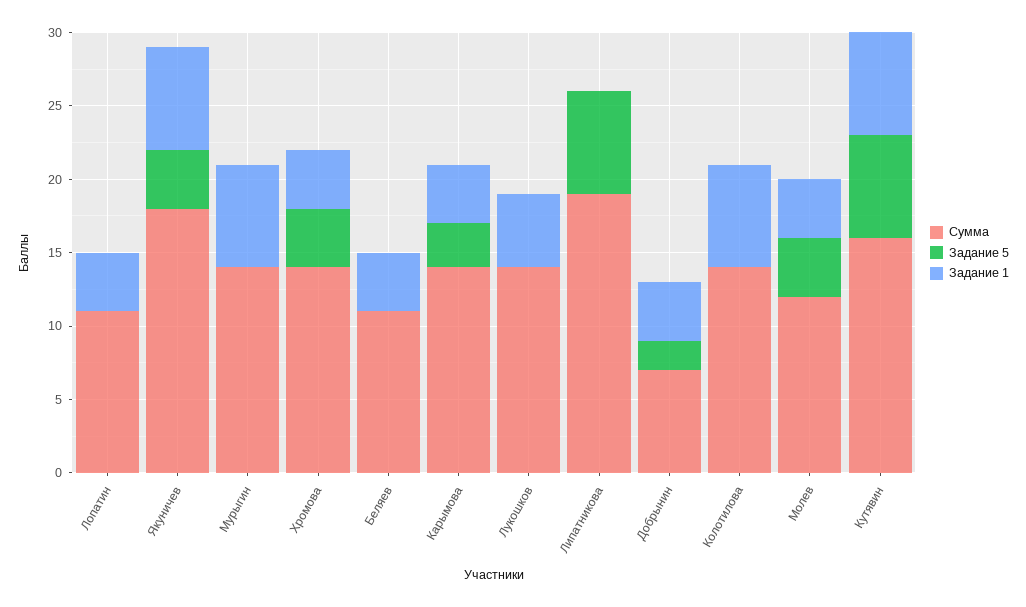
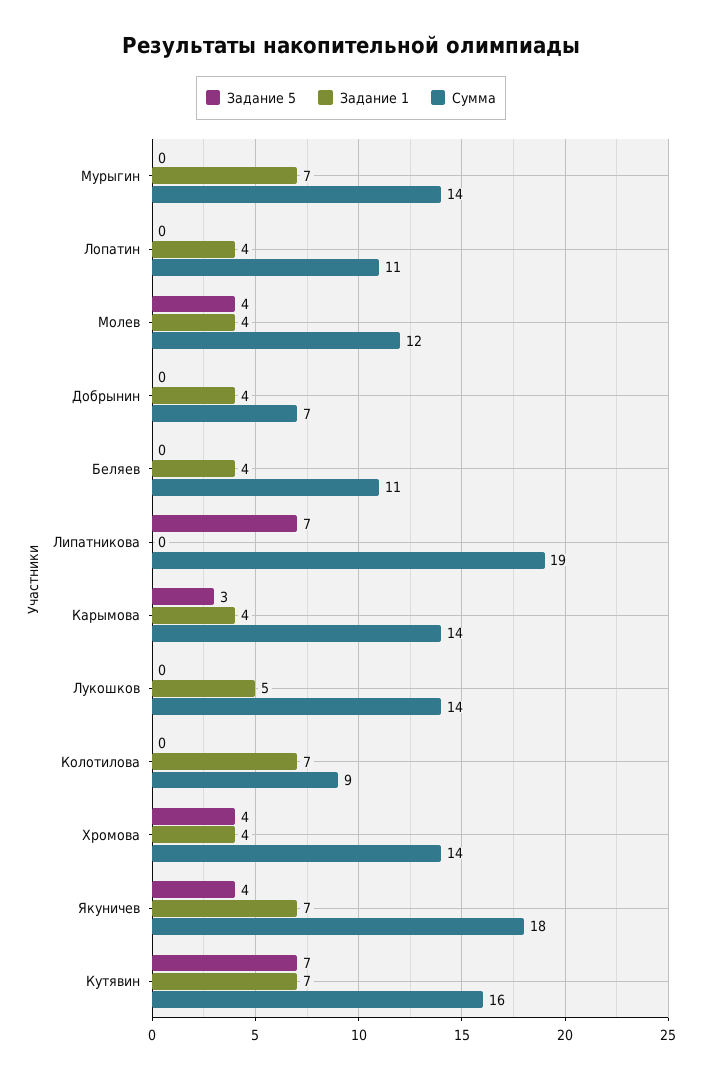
Задание 5, Добрынин: 2 -> 0
Сумма, Колотилова: 14 -> 9

